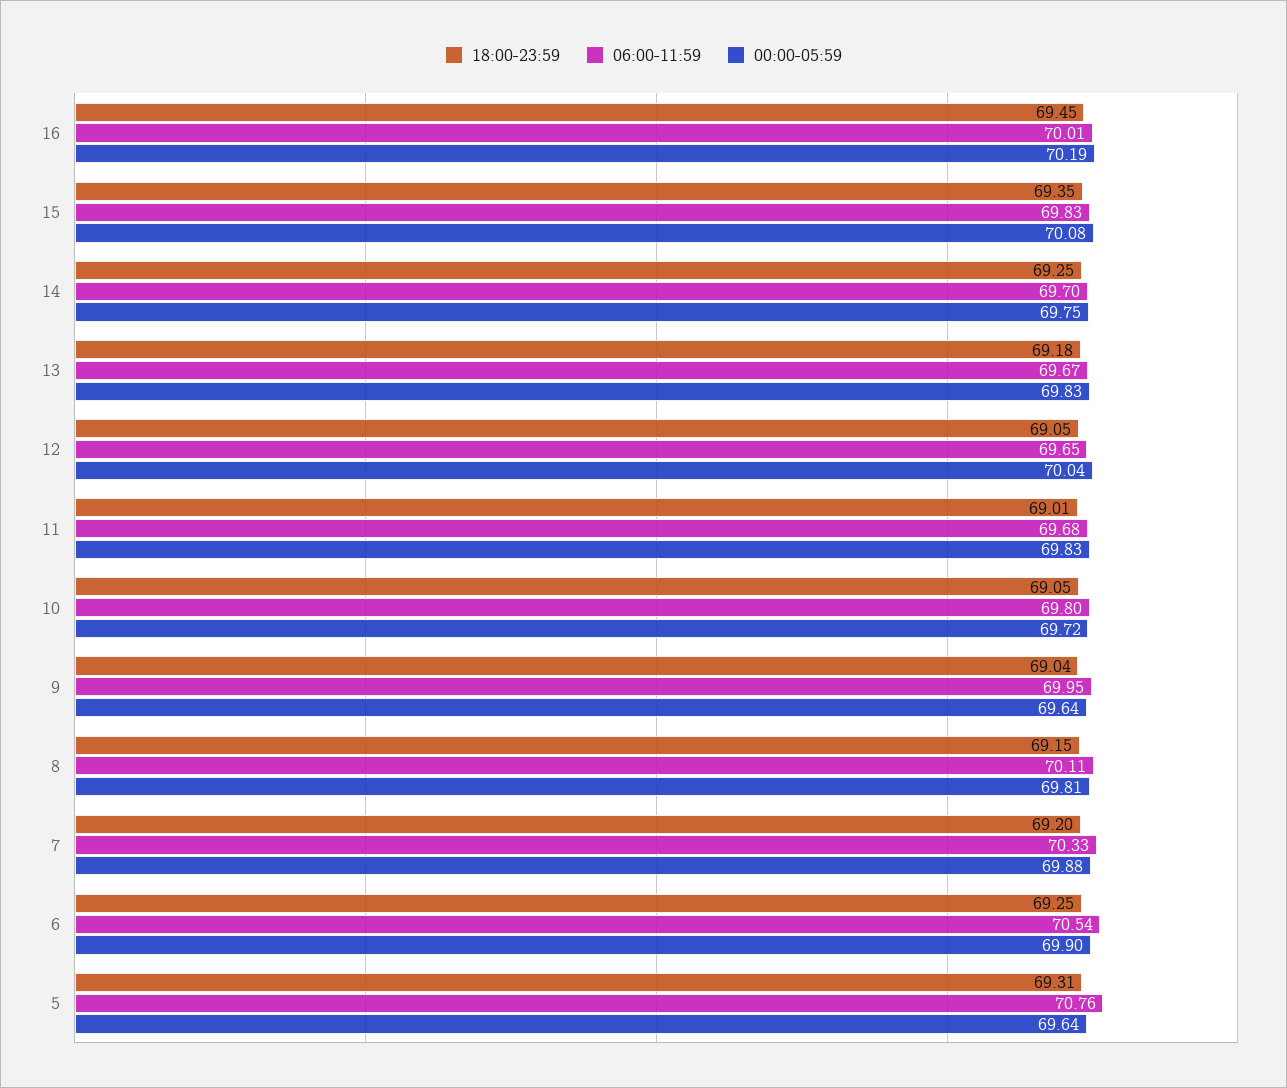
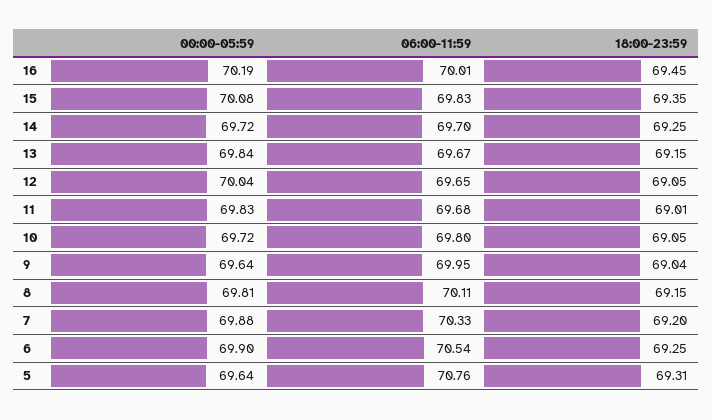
00:00-05:59, 14: 69.75 -> 69.72
18:00-23:59, 13: 69.18 -> 69.15
00:00-05:59, 13: 69.83 -> 69.84

